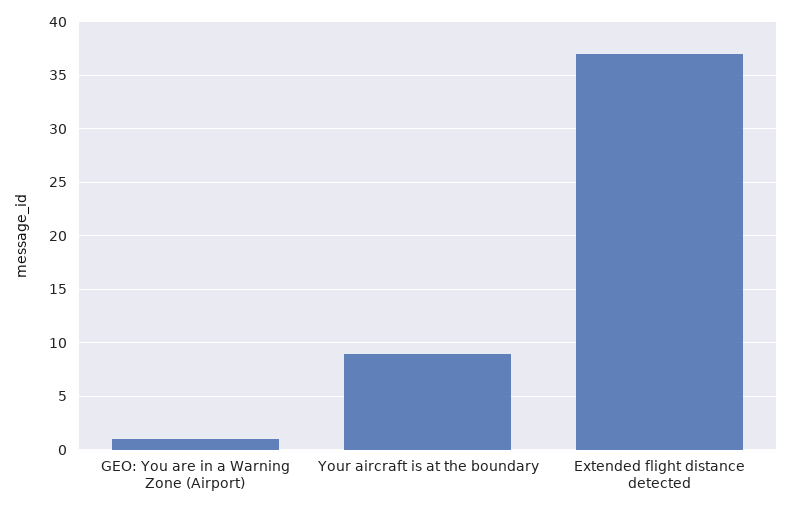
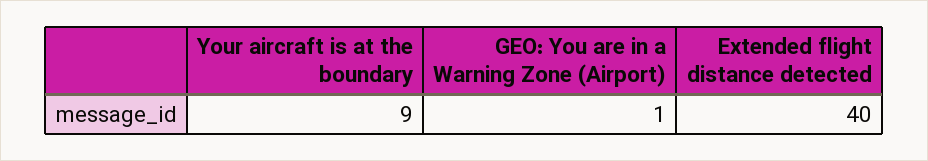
Extended flight distance detected: 37 -> 40

